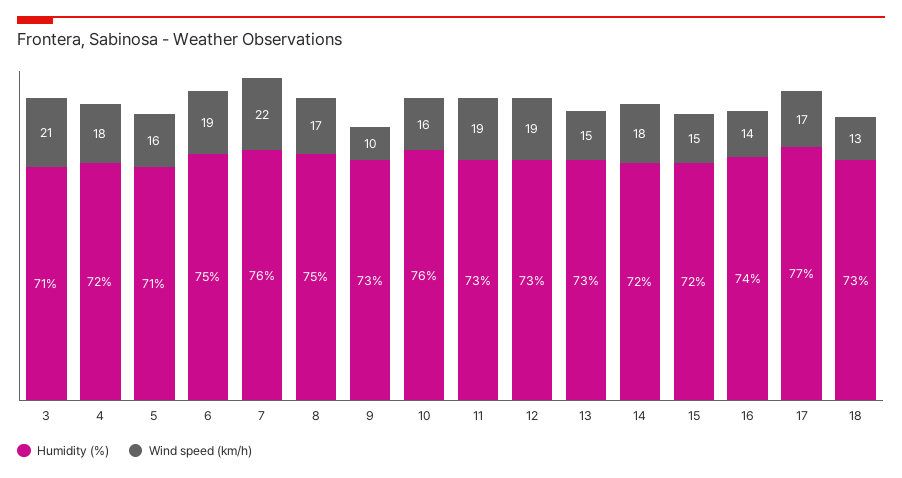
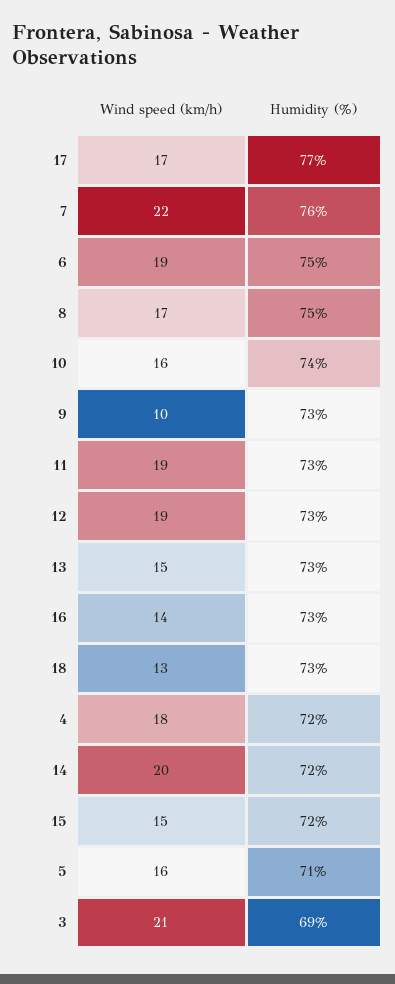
Humidity (%), 3: 71 -> 69
Humidity (%), 10: 76 -> 74
Wind speed (km/h), 14: 18 -> 20
Humidity (%), 16: 74 -> 73

